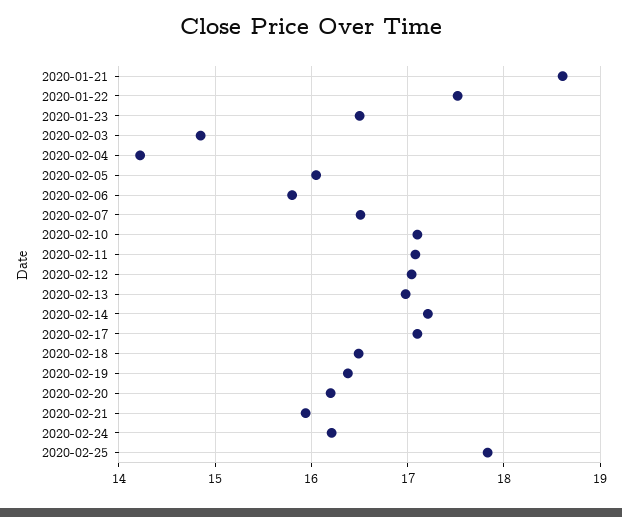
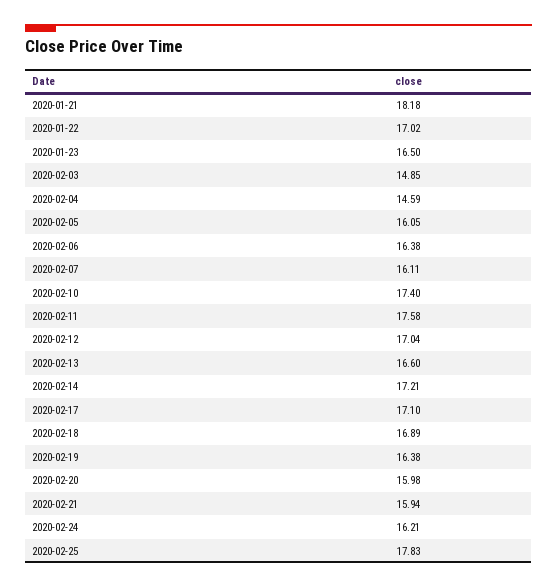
2020-01-21: 18.6 -> 18.18
2020-01-22: 17.5 -> 17.02
2020-02-04: 14.2 -> 14.59
2020-02-06: 15.8 -> 16.38
2020-02-07: 16.5 -> 16.11
2020-02-10: 17.1 -> 17.4
2020-02-11: 17.1 -> 17.58
2020-02-13: 17 -> 16.6
2020-02-18: 16.5 -> 16.89
2020-02-20: 16.2 -> 15.98

